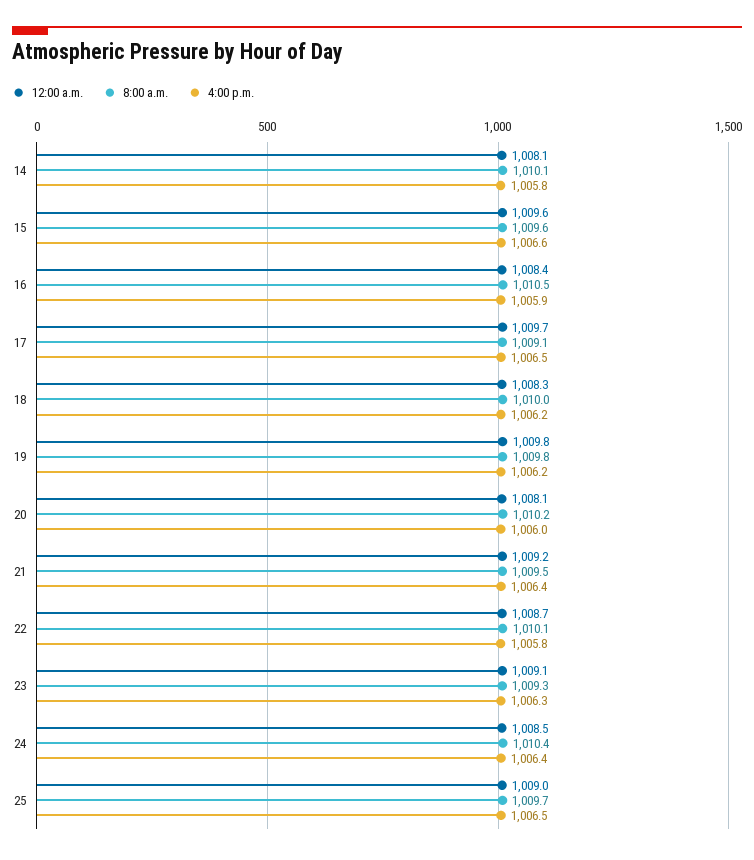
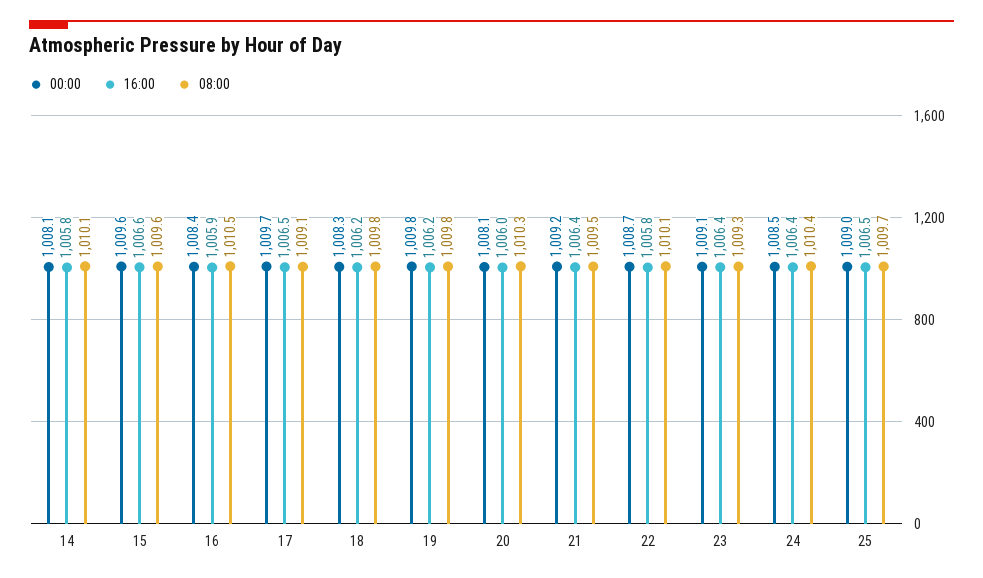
8:00 a.m., 18: 1010 -> 1009.8
8:00 a.m., 20: 1010.2 -> 1010.3
4:00 p.m., 23: 1006.3 -> 1006.4

